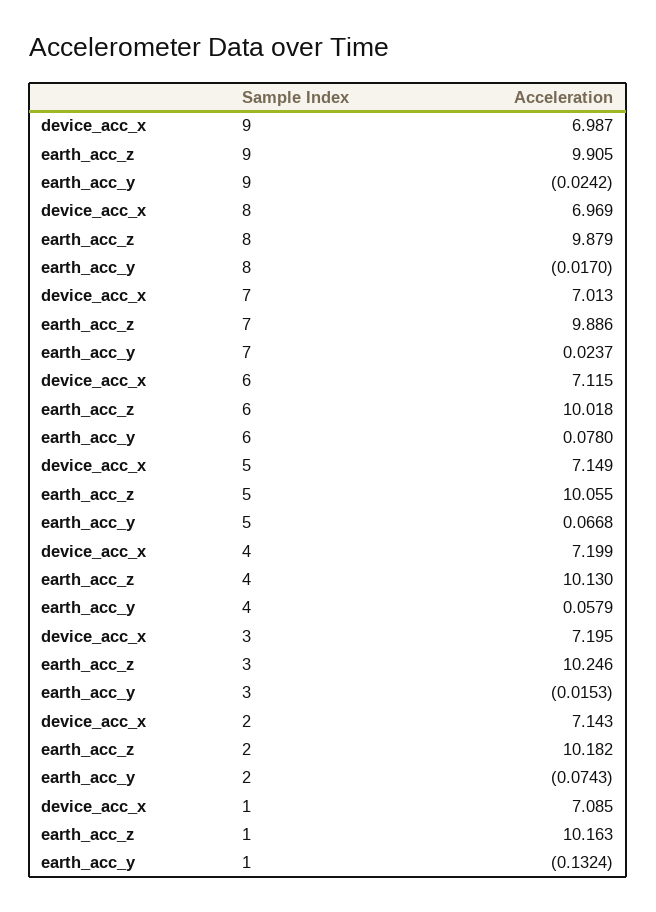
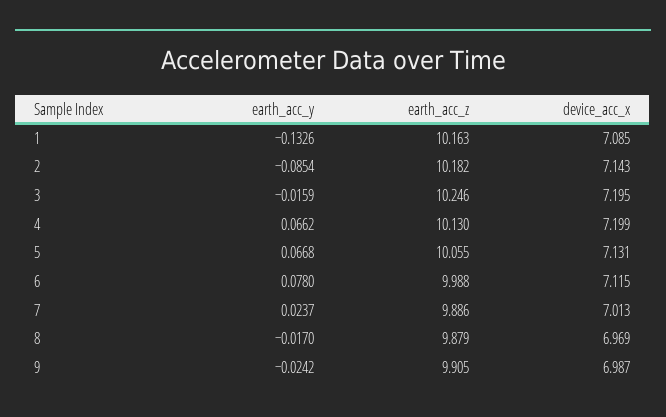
earth_acc_z, 6: 10.018 -> 9.988
device_acc_x, 5: 7.149 -> 7.131
earth_acc_y, 4: 0.0579 -> 0.0662
earth_acc_y, 3: -0.0153 -> -0.0159
earth_acc_y, 2: -0.0743 -> -0.0854
earth_acc_y, 1: -0.1324 -> -0.1326

